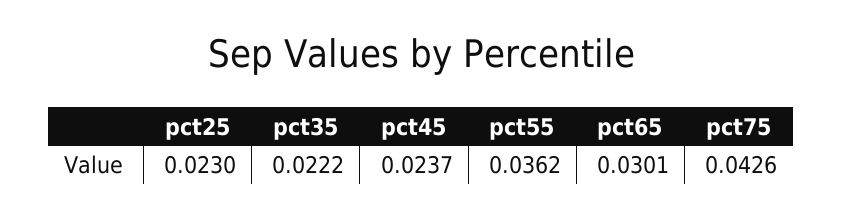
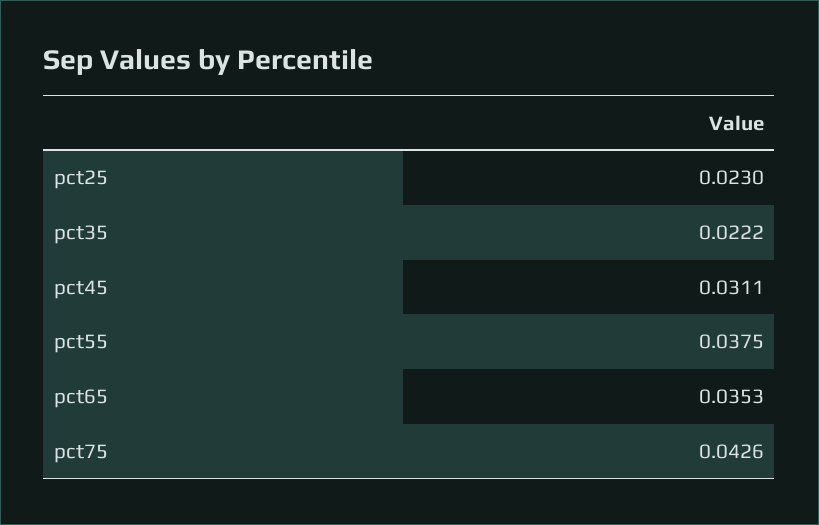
pct45: 0.0237 -> 0.0311
pct55: 0.0362 -> 0.0375
pct65: 0.0301 -> 0.0353

